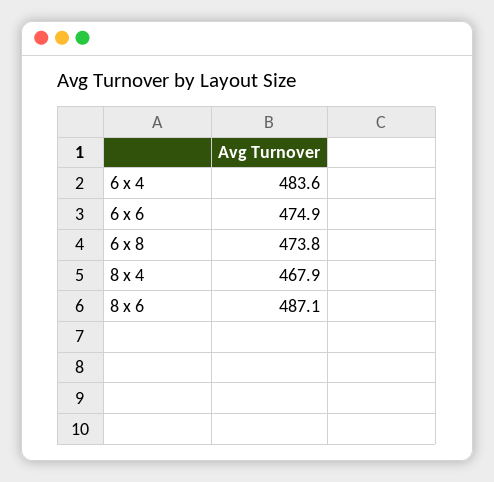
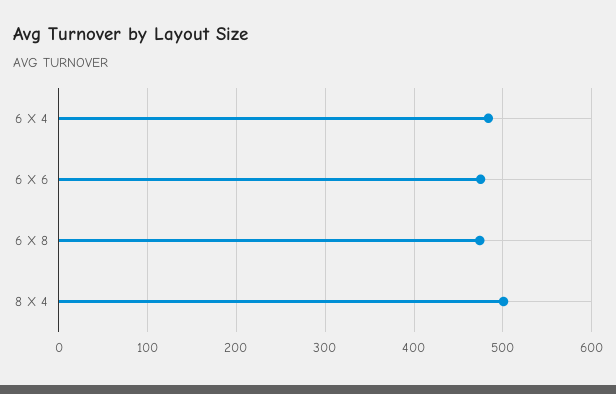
8 x 4: 467.9 -> 500
8 x 6: 487.1 -> none

